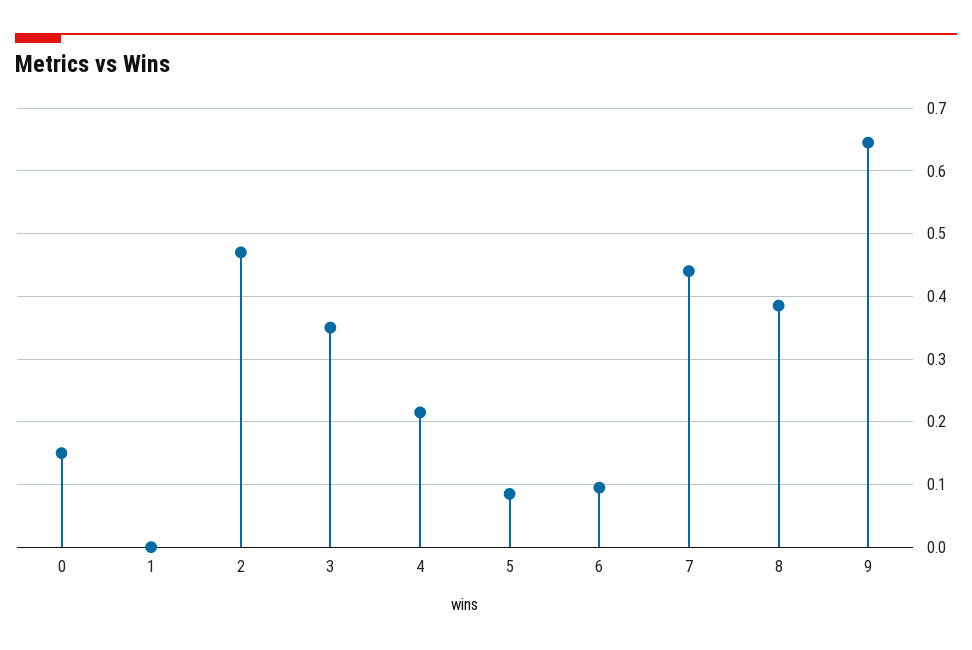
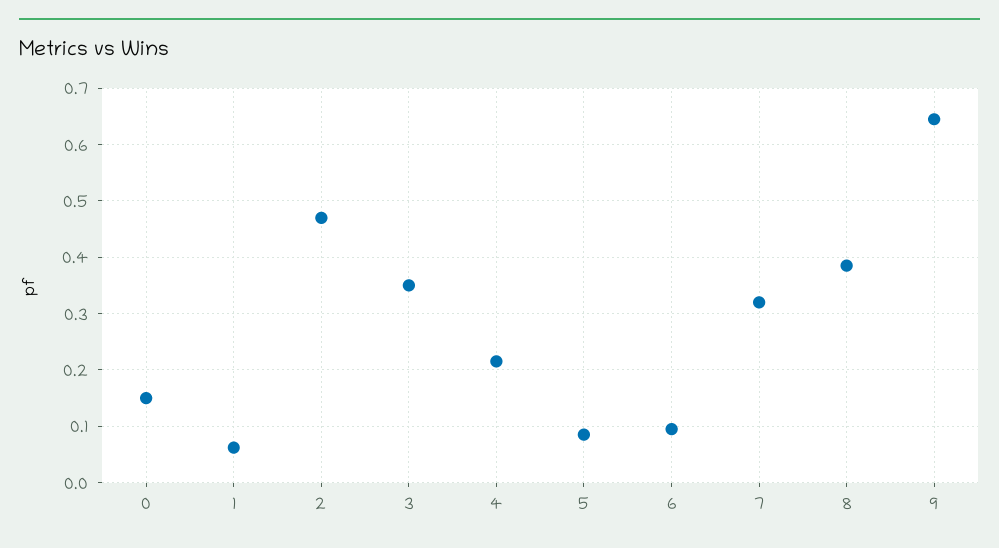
1: 0 -> 0.06
7: 0.44 -> 0.32

